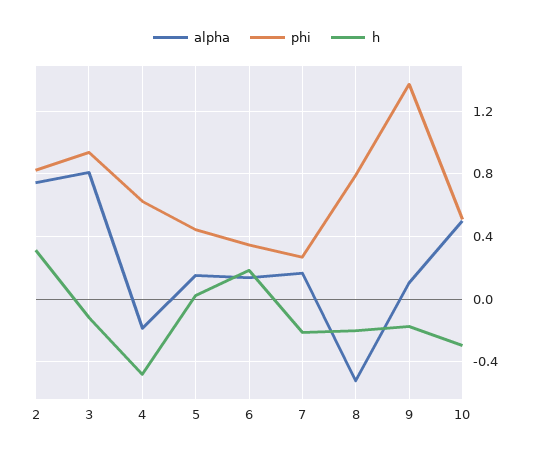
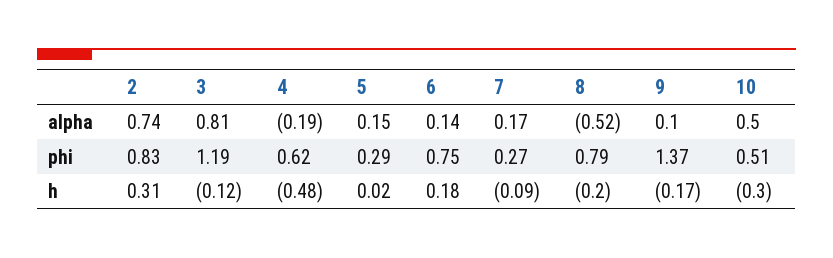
phi, 3: 0.95 -> 1.19
phi, 5: 0.45 -> 0.29
phi, 6: 0.35 -> 0.75
h, 7: -0.2 -> -0.09

